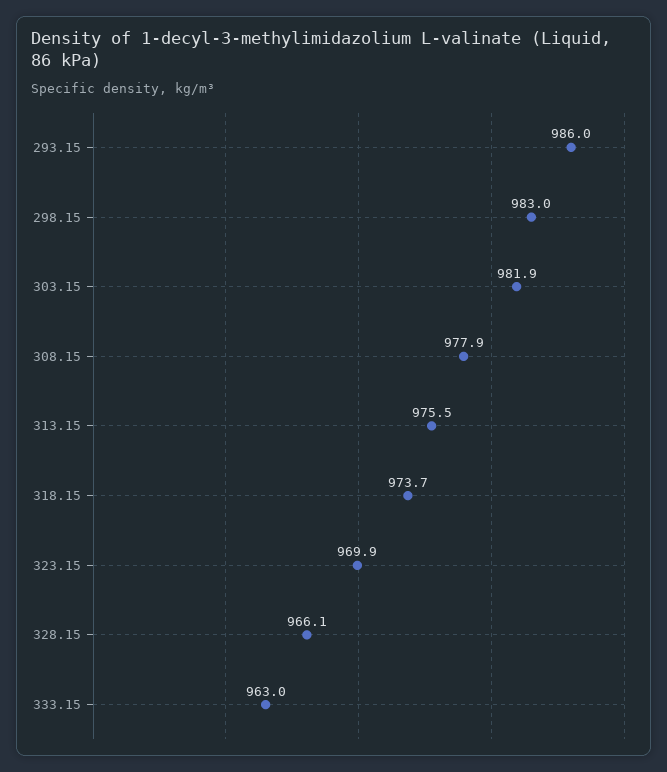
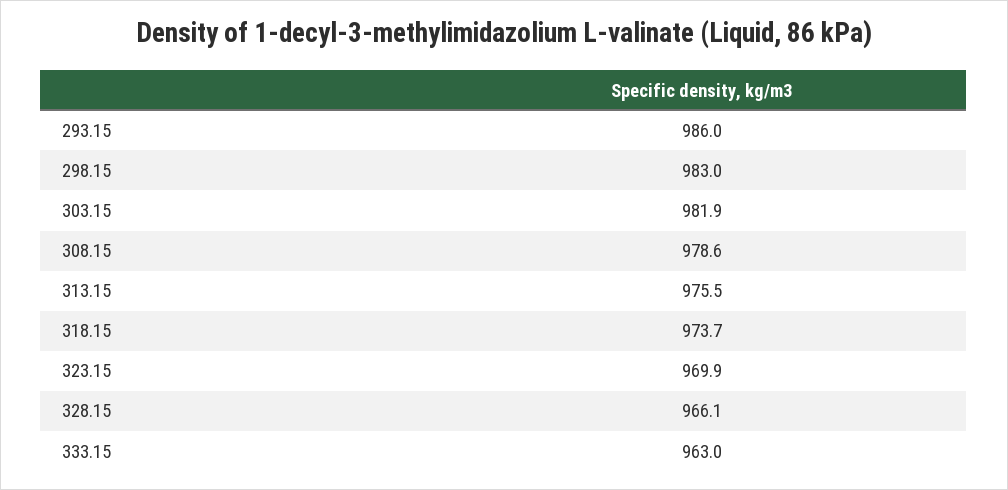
308.15: 977.9 -> 978.6

